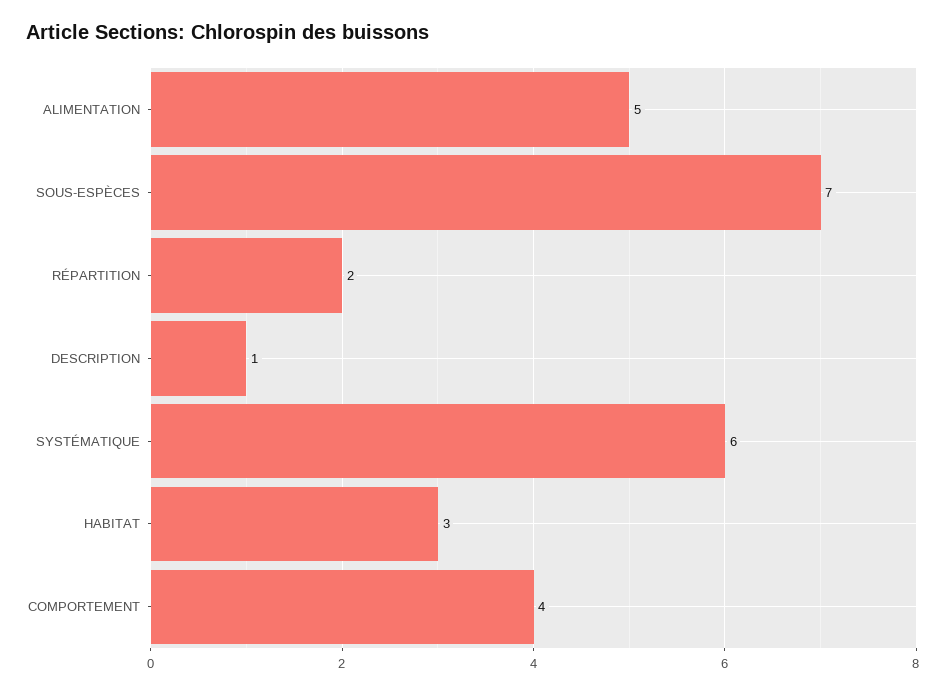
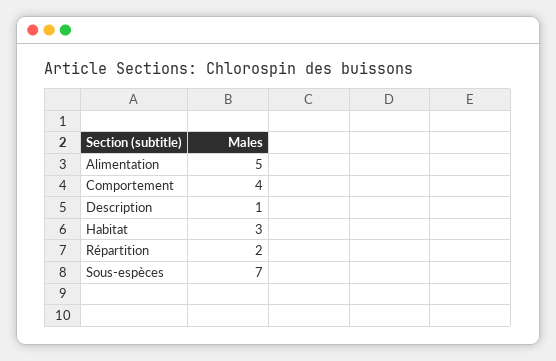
SYSTÉMATIQUE: 6 -> none

